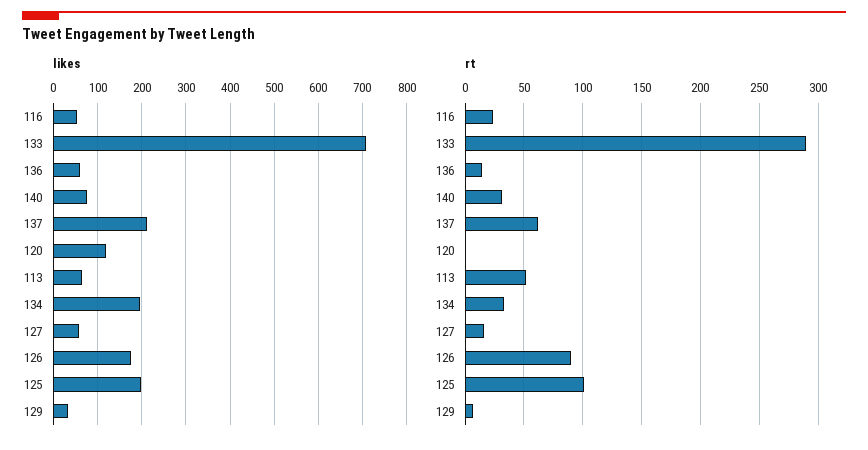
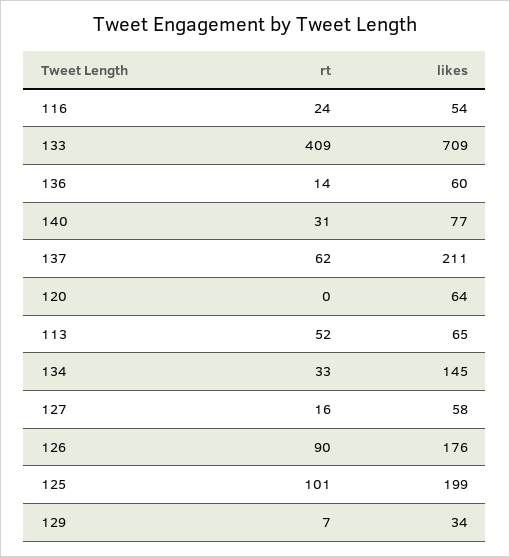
likes, 120: 120 -> 64
likes, 134: 200 -> 145
rt, 133: 290 -> 409

